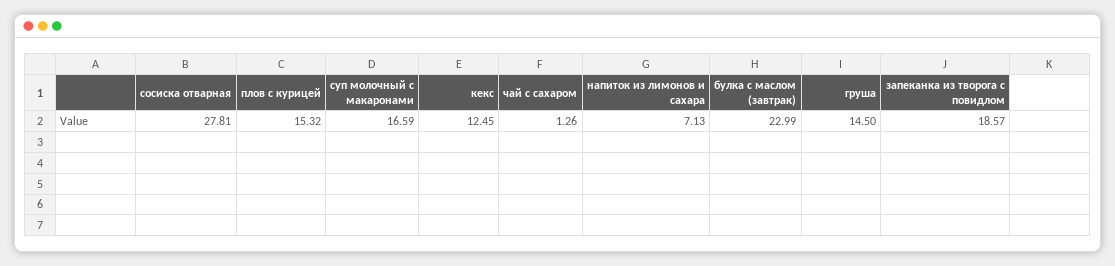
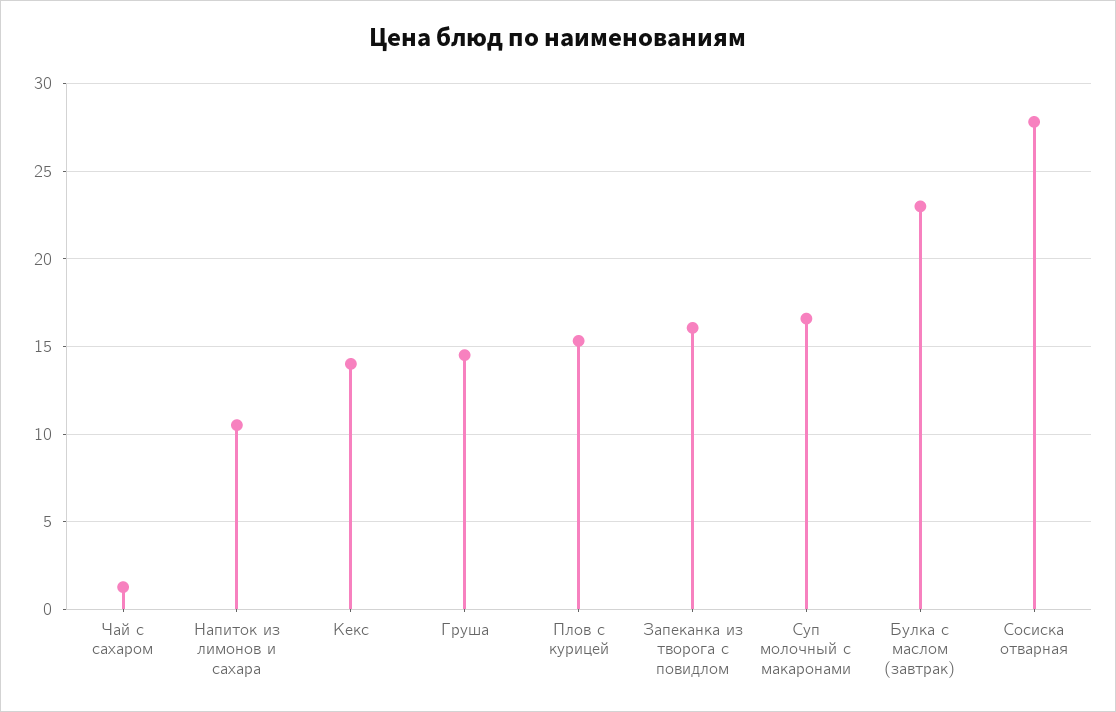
кекс: 12.45 -> 14
напиток из лимонов и сахара: 7.13 -> 10.5
запеканка из творога с повидлом: 18.57 -> 16

